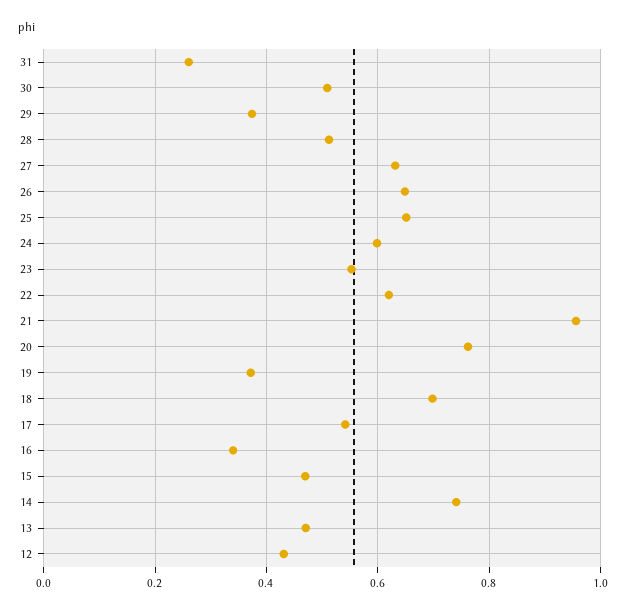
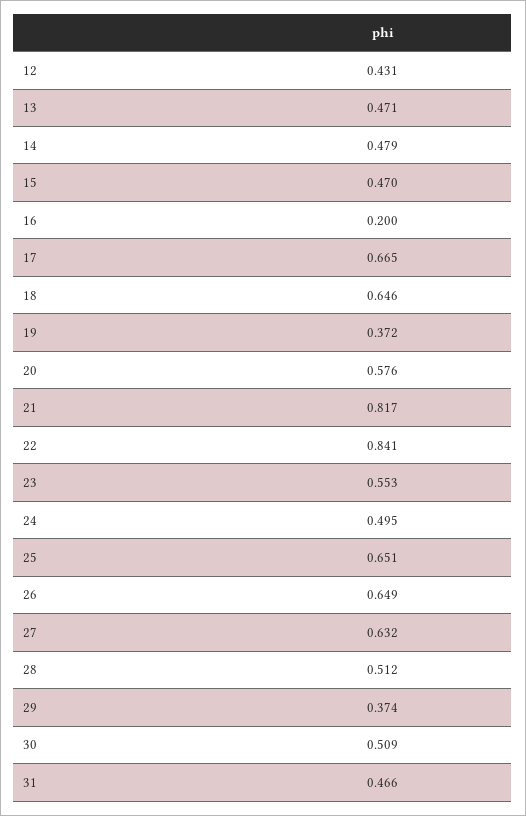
31: 0.26 -> 0.466
24: 0.6 -> 0.495
22: 0.62 -> 0.841
21: 0.96 -> 0.817
20: 0.76 -> 0.576
18: 0.7 -> 0.646
17: 0.54 -> 0.665
16: 0.34 -> 0.2
14: 0.74 -> 0.479

